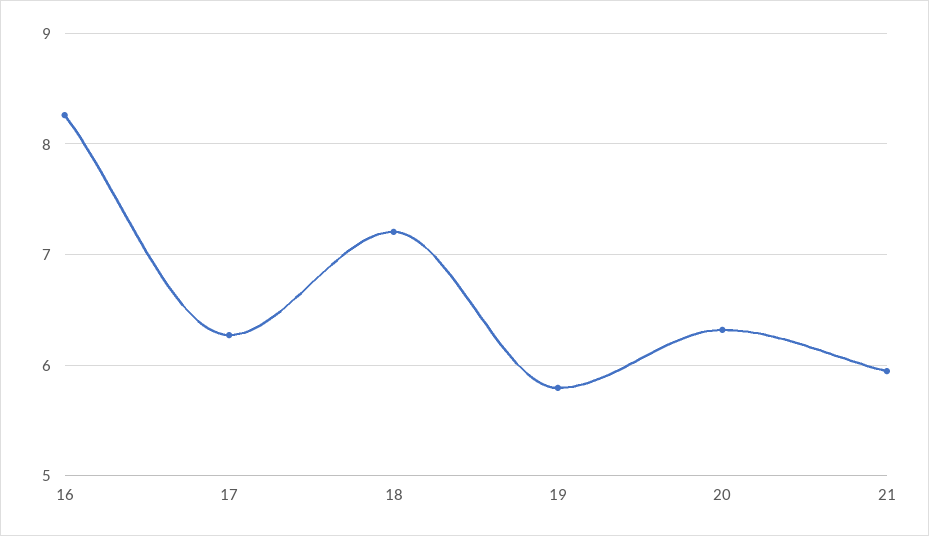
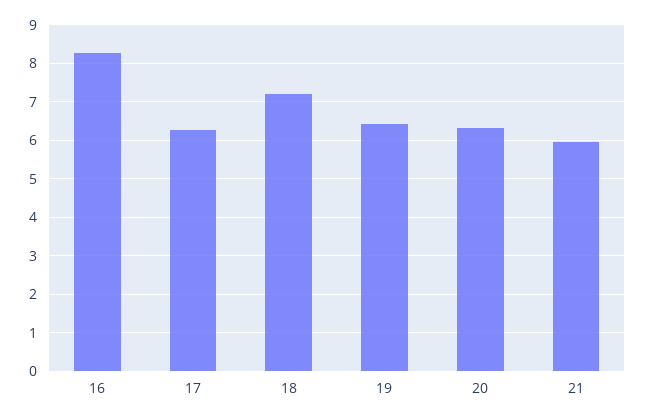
19: 5.8 -> 6.4

